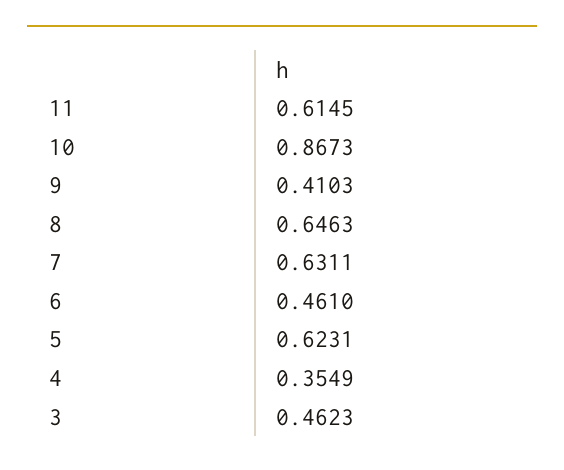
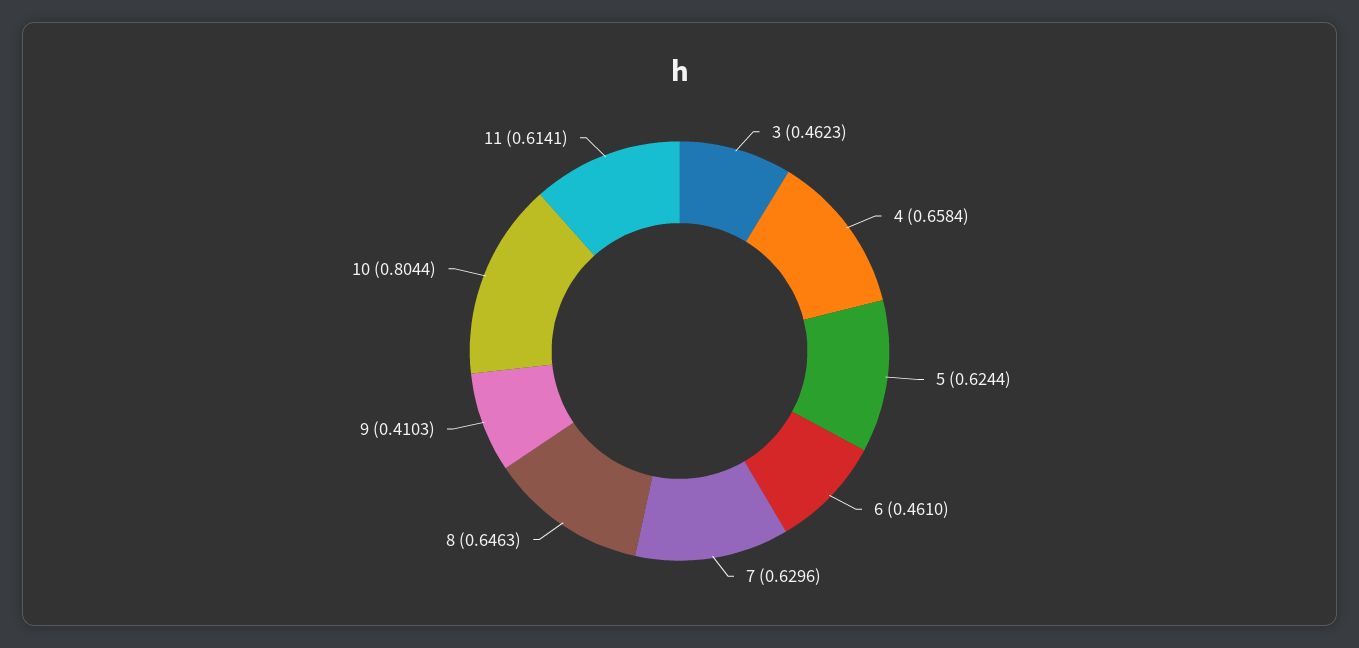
11: 0.6145 -> 0.6141
10: 0.8673 -> 0.8044
7: 0.6311 -> 0.6296
5: 0.6231 -> 0.6244
4: 0.3549 -> 0.6584

